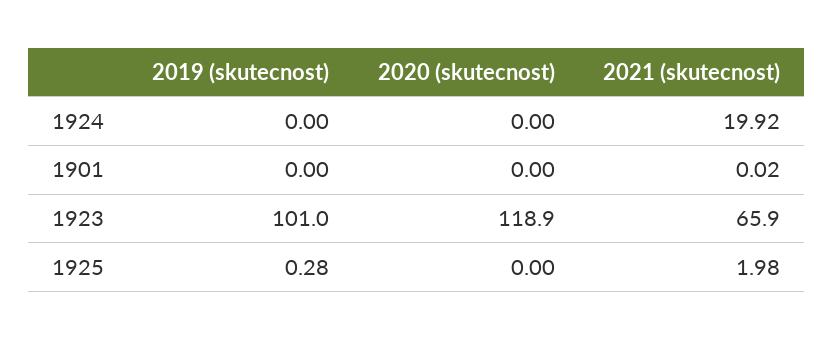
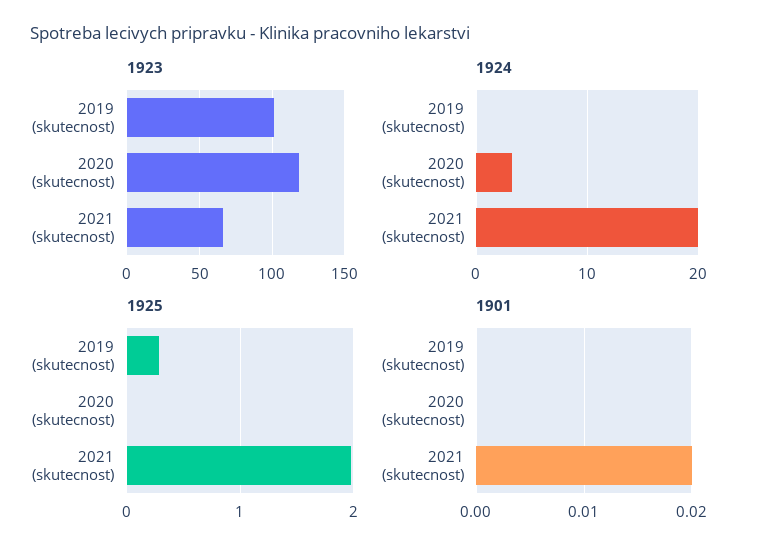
1924, 2020 (skutecnost): 0 -> 3

